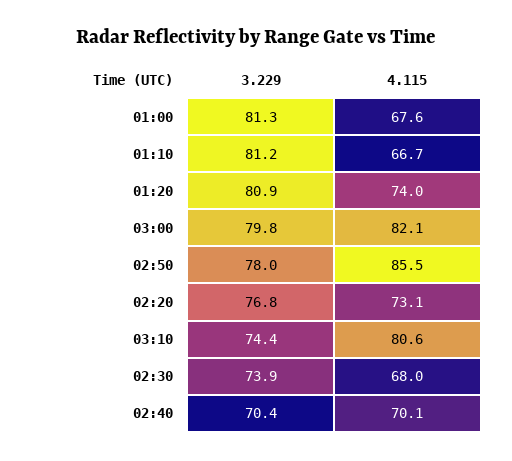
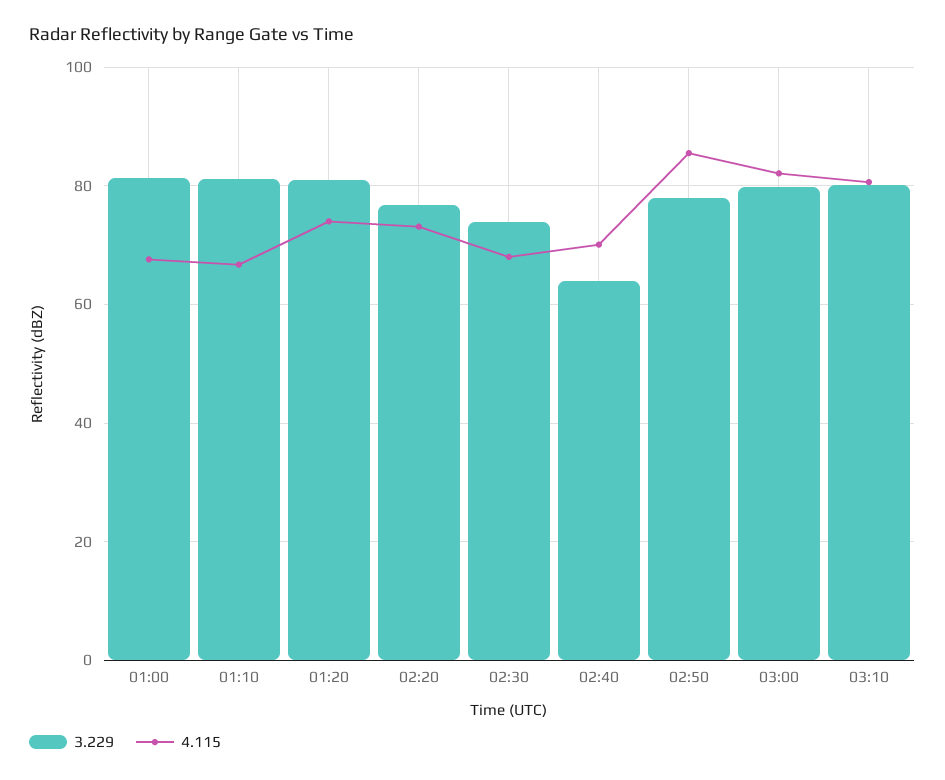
3.229, 03:10: 74.4 -> 80
3.229, 02:40: 70.4 -> 64

